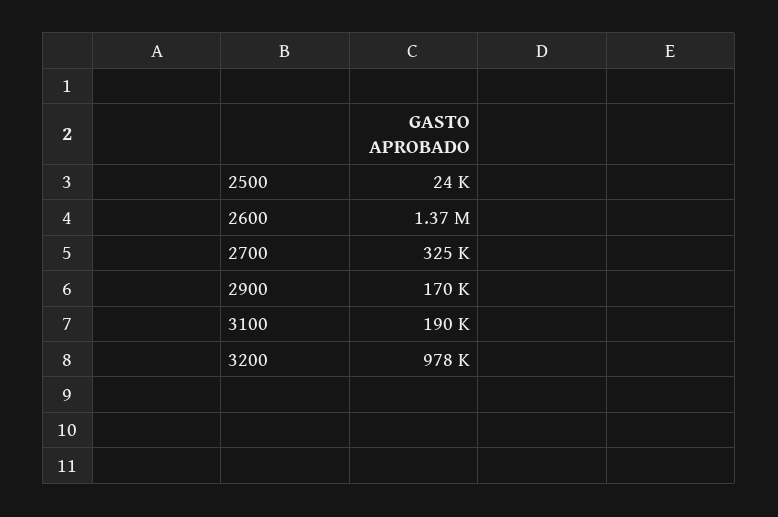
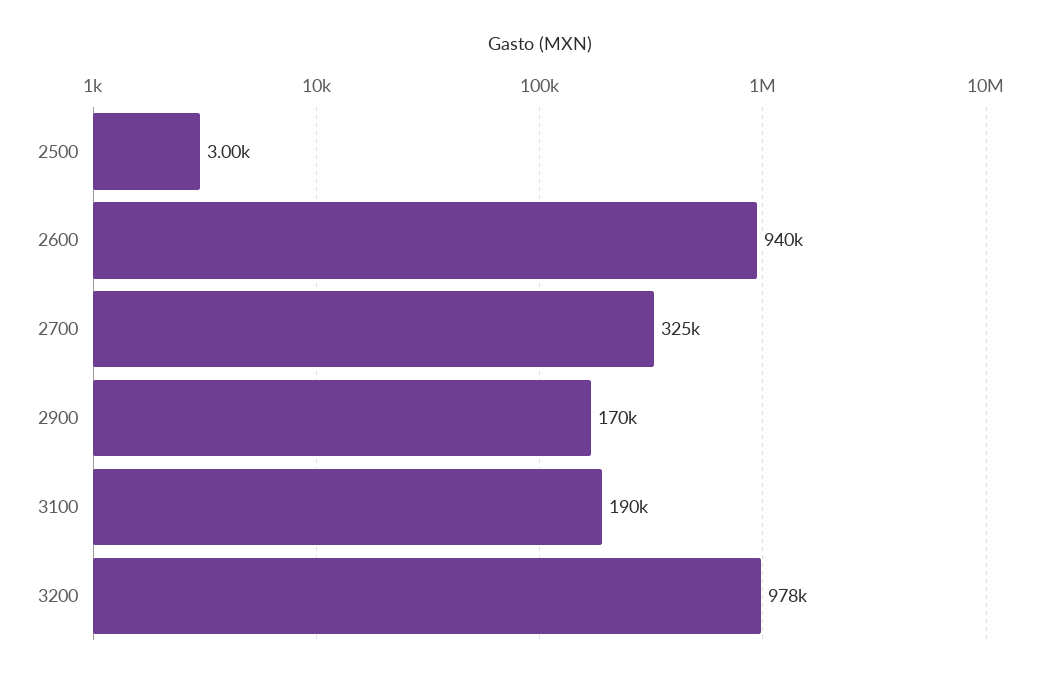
2500: 24000 -> 3000
2600: 1370000 -> 940000

